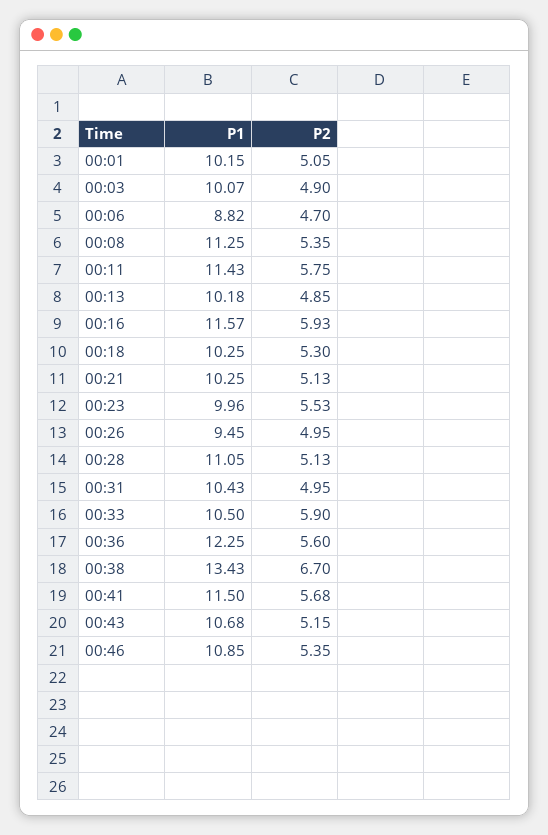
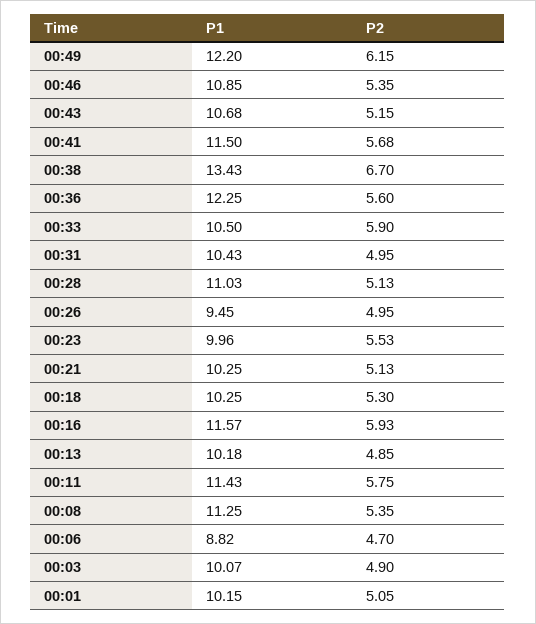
P1, 00:28: 11.05 -> 11.03
P1, 00:49: none -> 12.2
P2, 00:49: none -> 6.15

